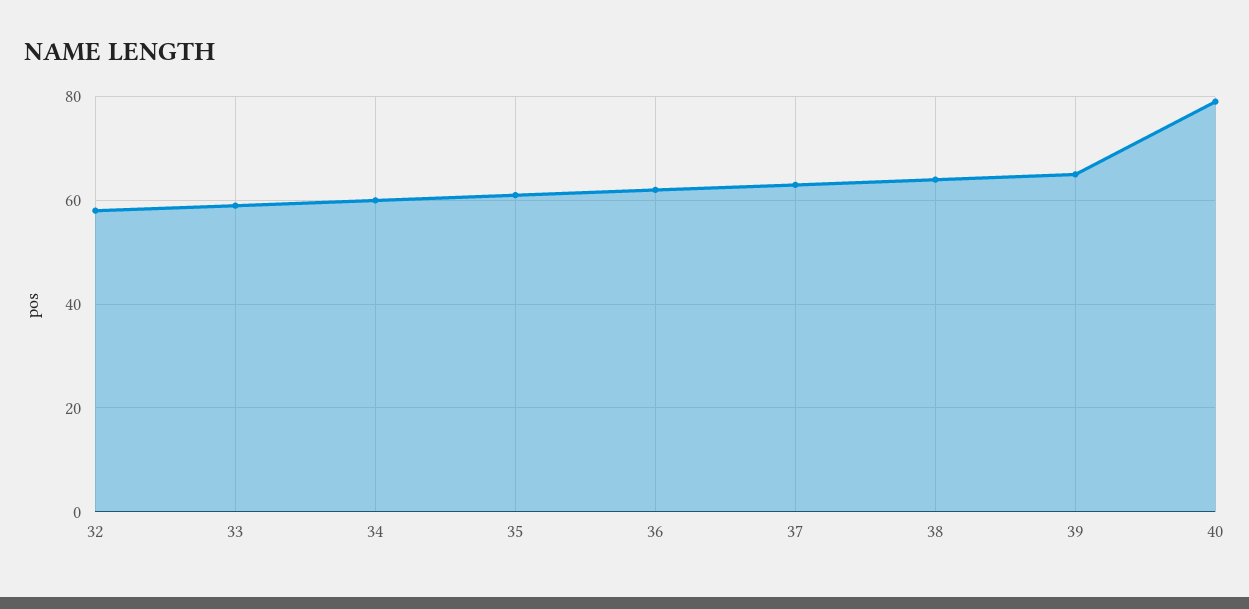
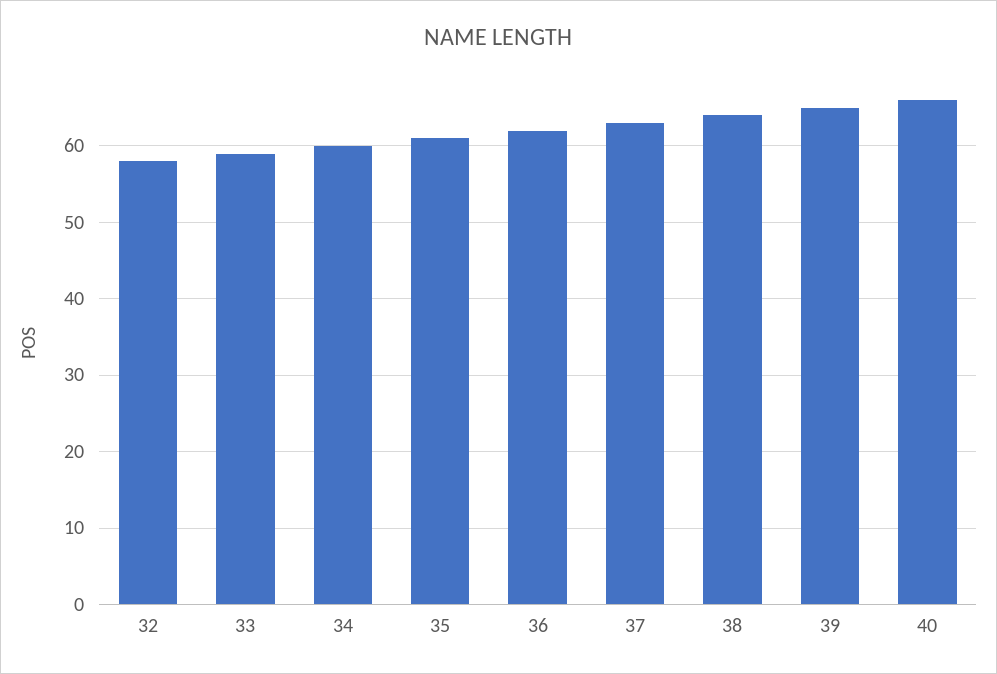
40: 80 -> 66

